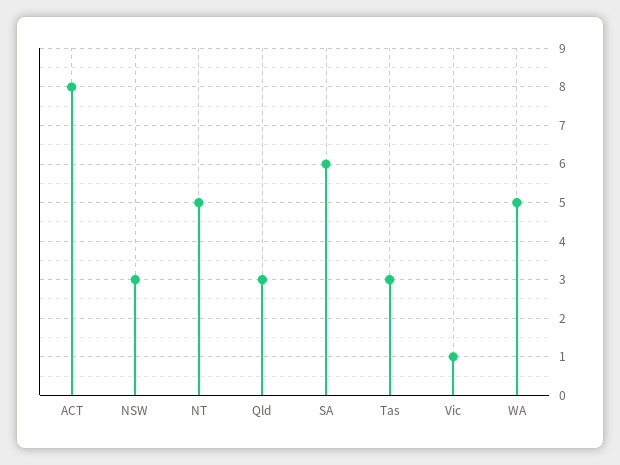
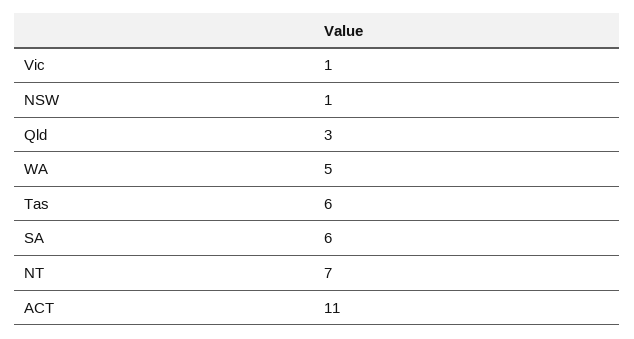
ACT: 8 -> 11
NSW: 3 -> 1
NT: 5 -> 7
Tas: 3 -> 6

